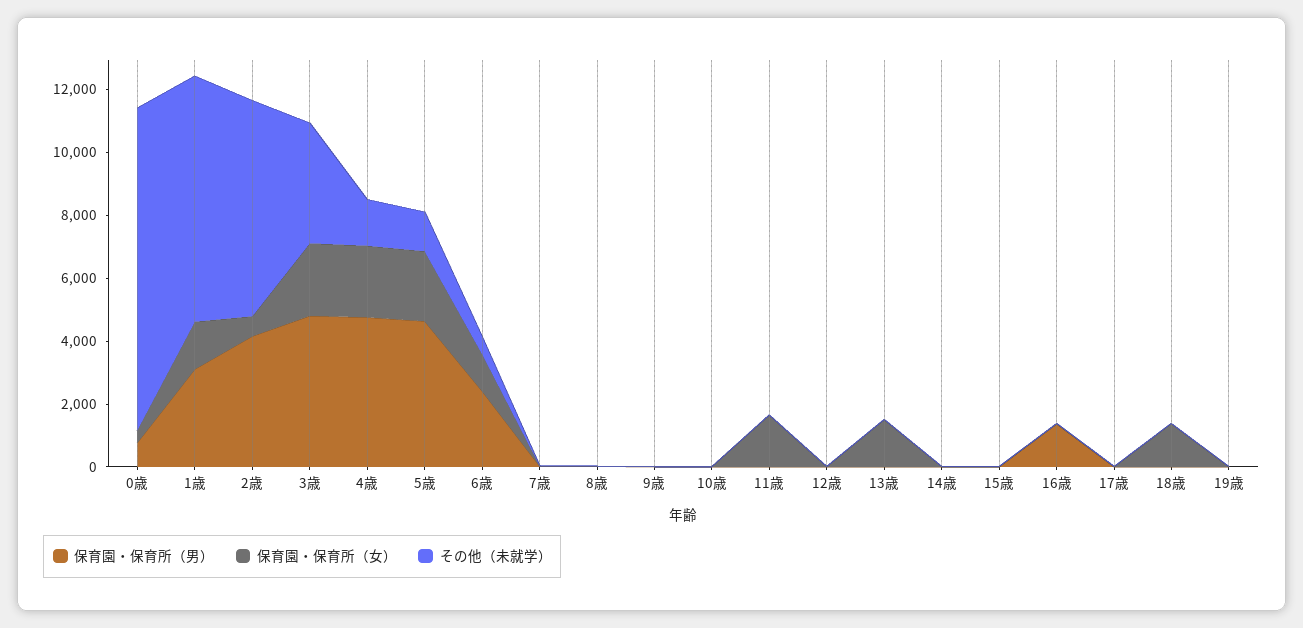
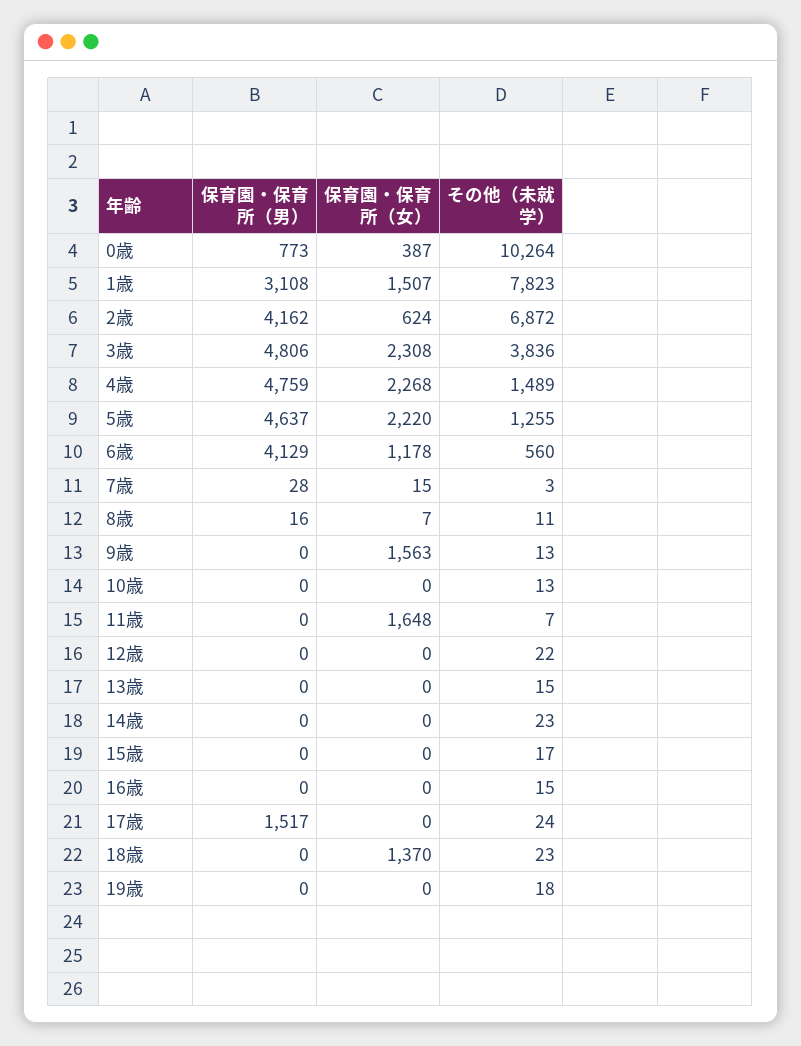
保育園・保育所（男）, 6歳: 2500 -> 4129
保育園・保育所（女）, 9歳: 0 -> 1563
保育園・保育所（女）, 13歳: 1500 -> 0
保育園・保育所（男）, 16歳: 1500 -> 0
保育園・保育所（男）, 17歳: 0 -> 1517

